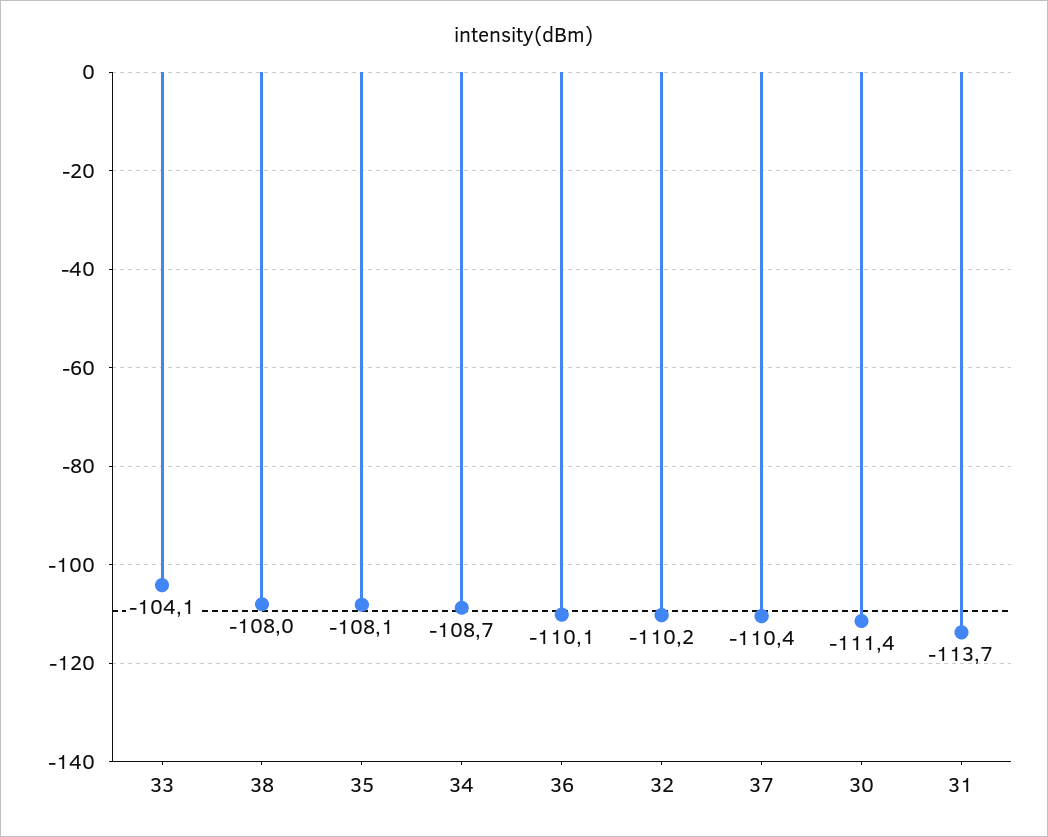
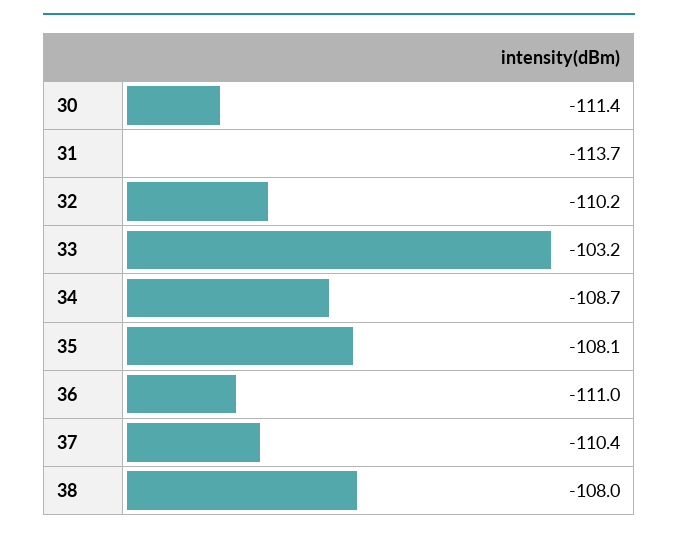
33: -104.1 -> -103.2
36: -110.1 -> -111

